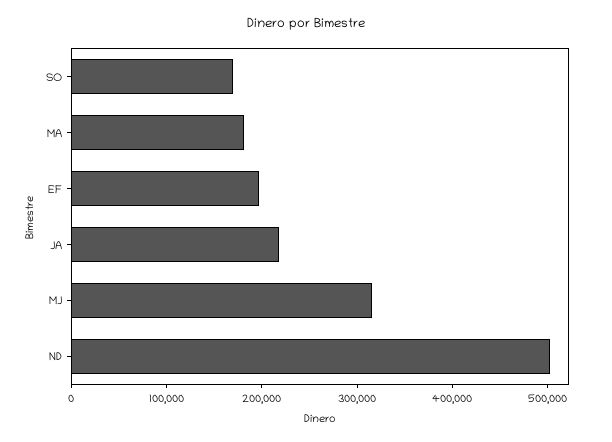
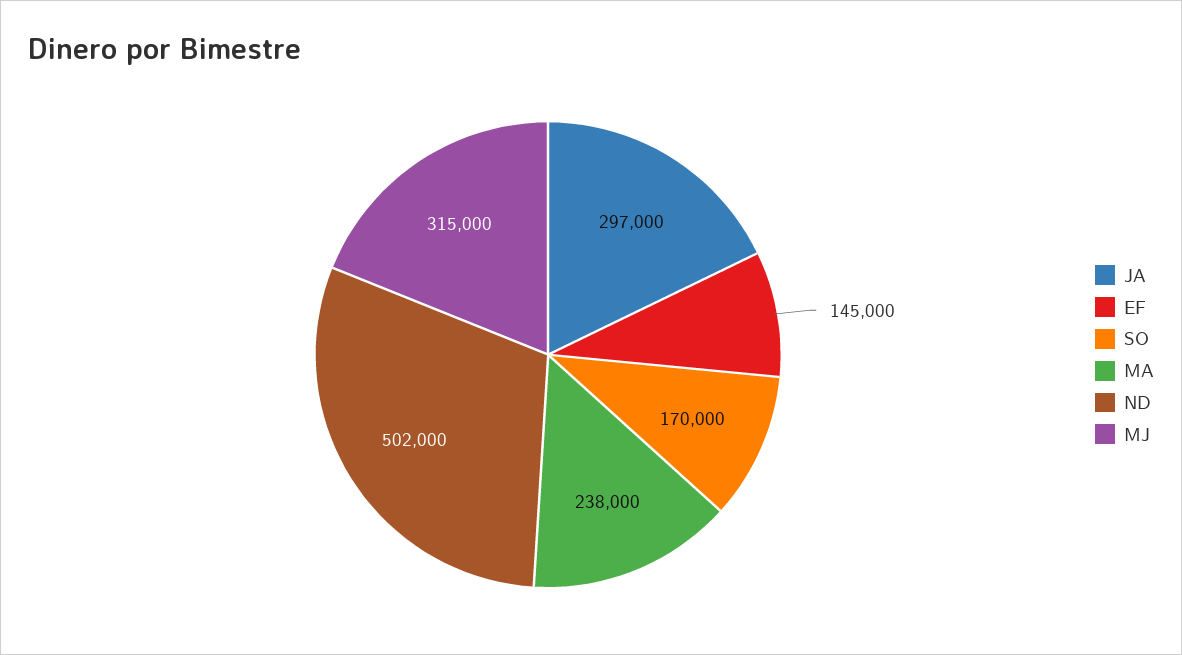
MA: 180000 -> 238000
EF: 200000 -> 145000
JA: 220000 -> 297000

